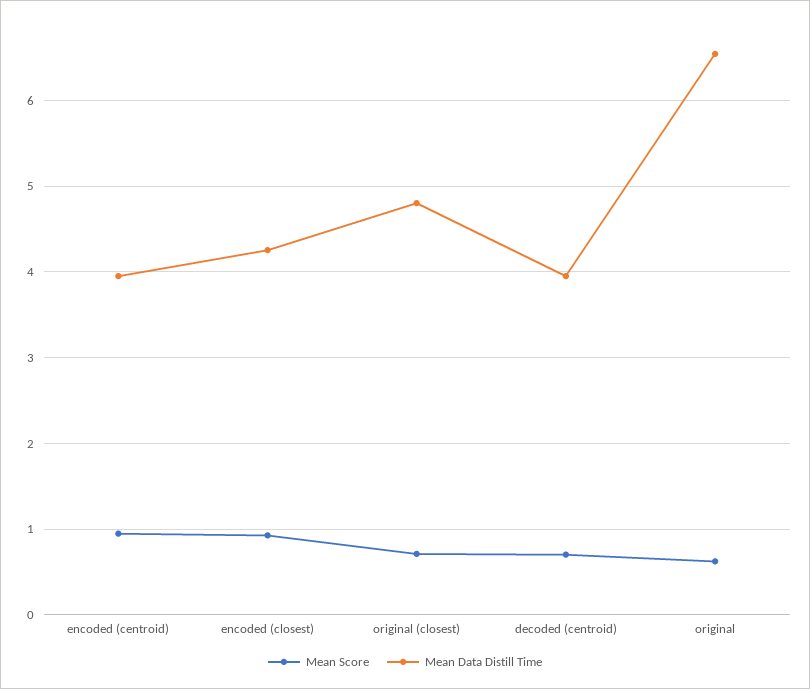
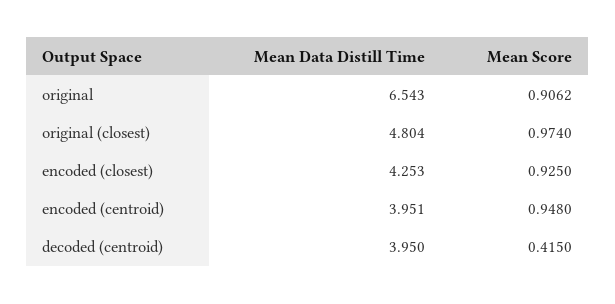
Mean Score, original (closest): 0.7 -> 0.974
Mean Score, decoded (centroid): 0.7 -> 0.415
Mean Score, original: 0.6 -> 0.9062

